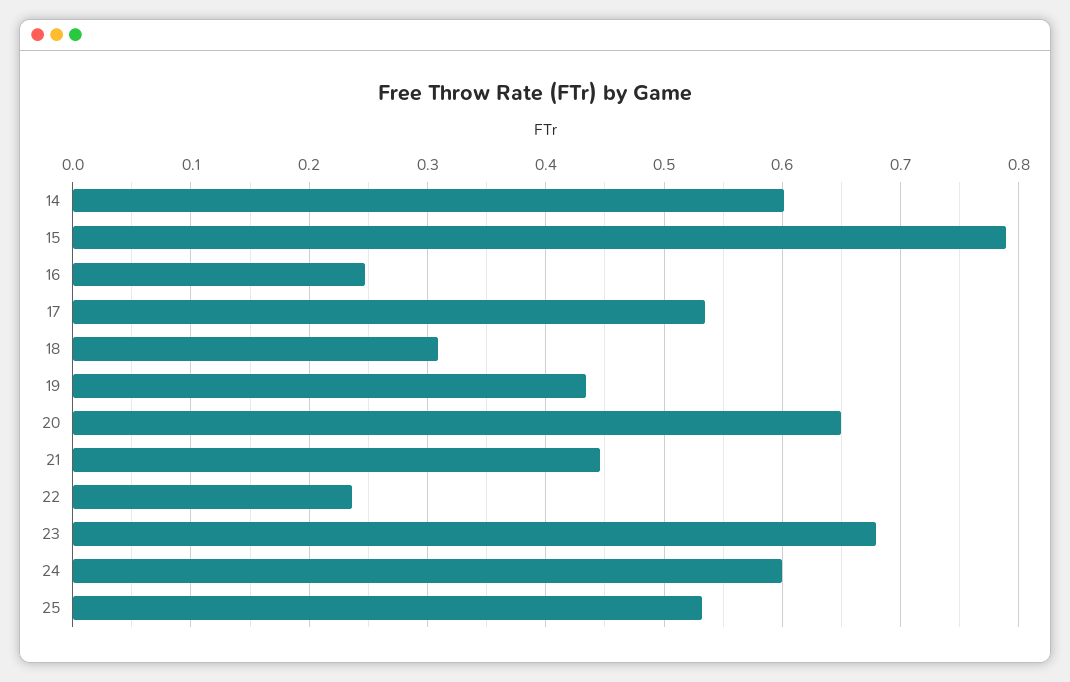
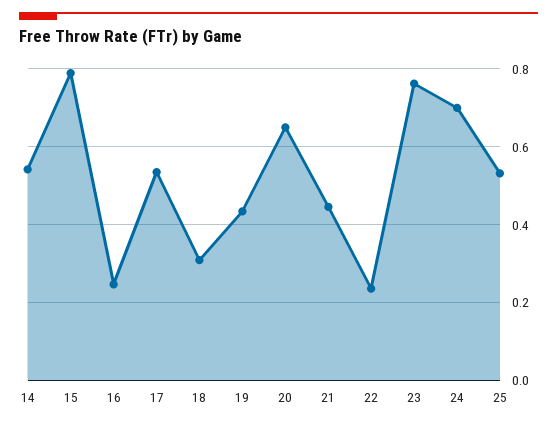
14: 0.6 -> 0.54
23: 0.68 -> 0.76
24: 0.6 -> 0.7

